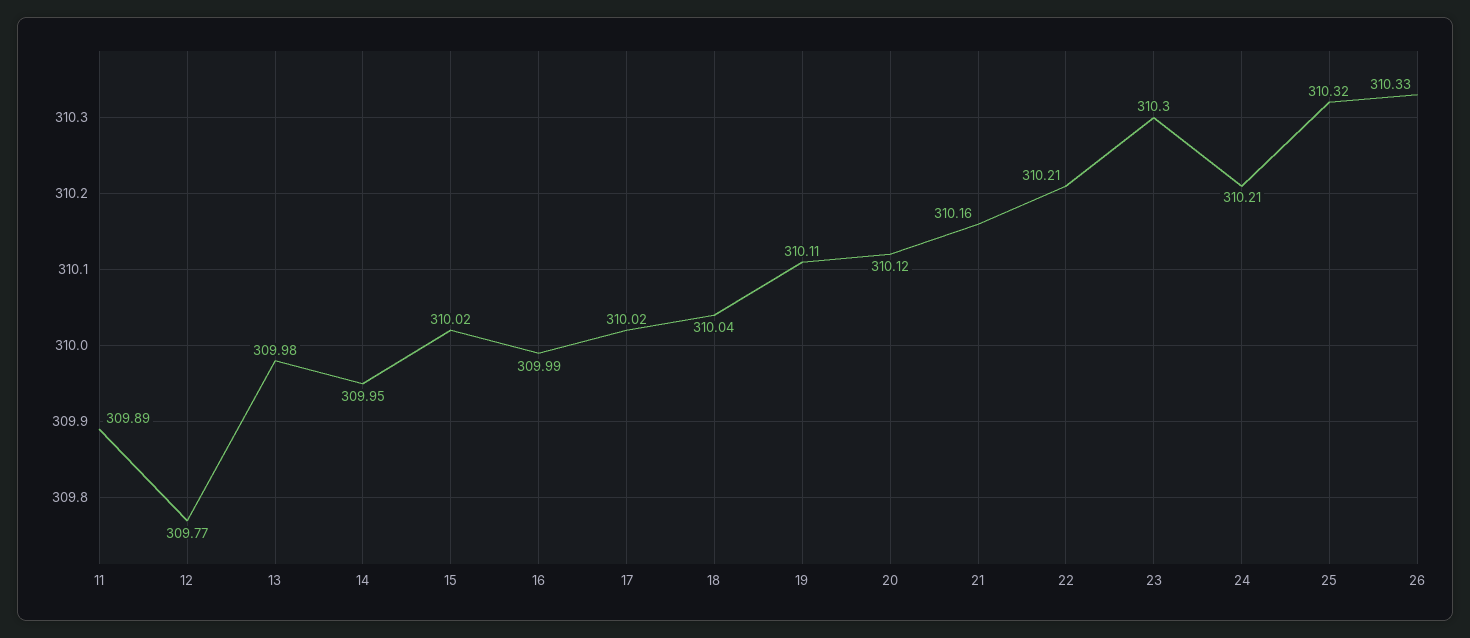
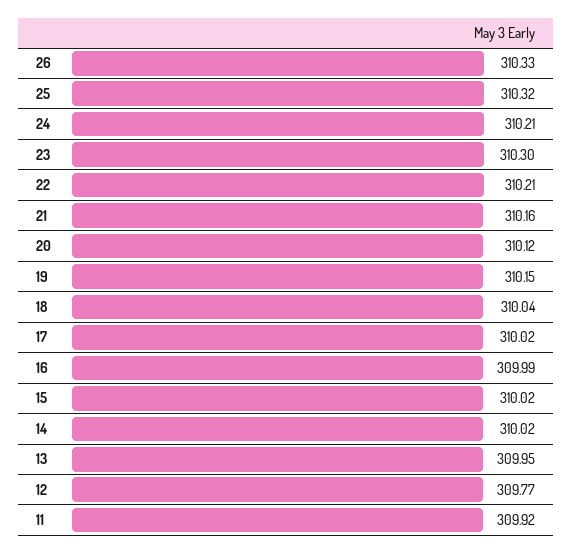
11: 309.89 -> 309.92
13: 309.98 -> 309.95
14: 309.95 -> 310.02
19: 310.11 -> 310.15

